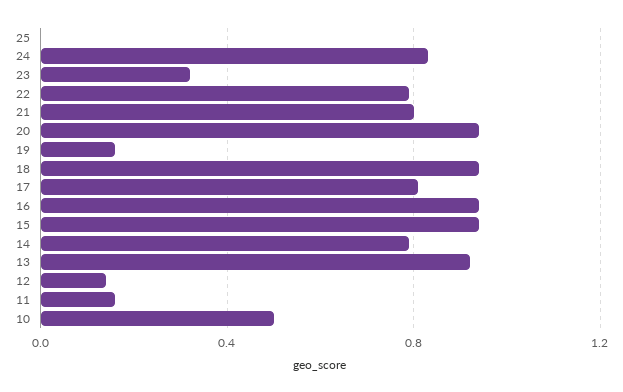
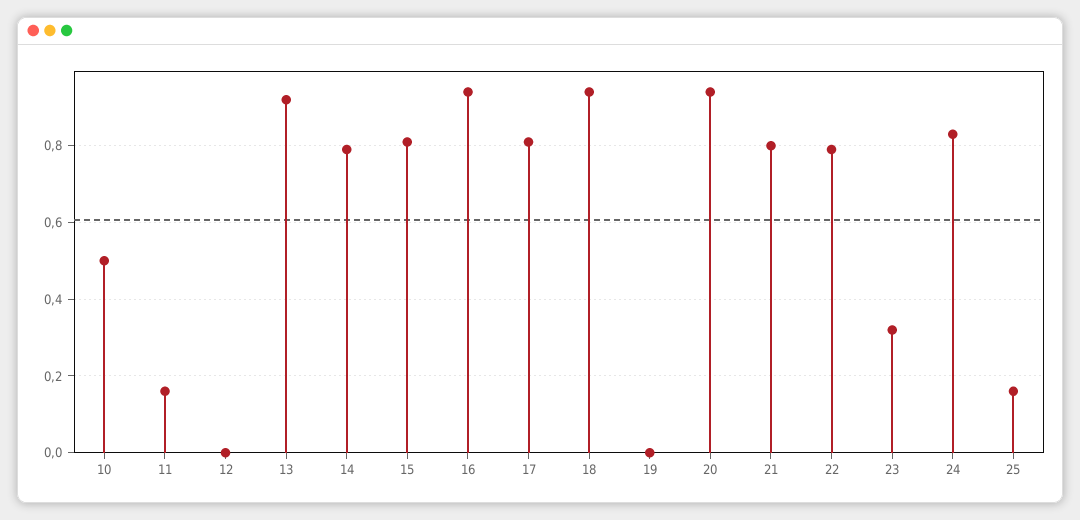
25: 0 -> 0.15
19: 0.15 -> 0
15: 0.95 -> 0.8
12: 0.15 -> 0

